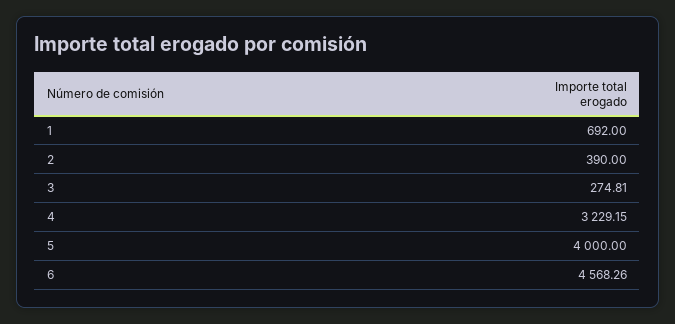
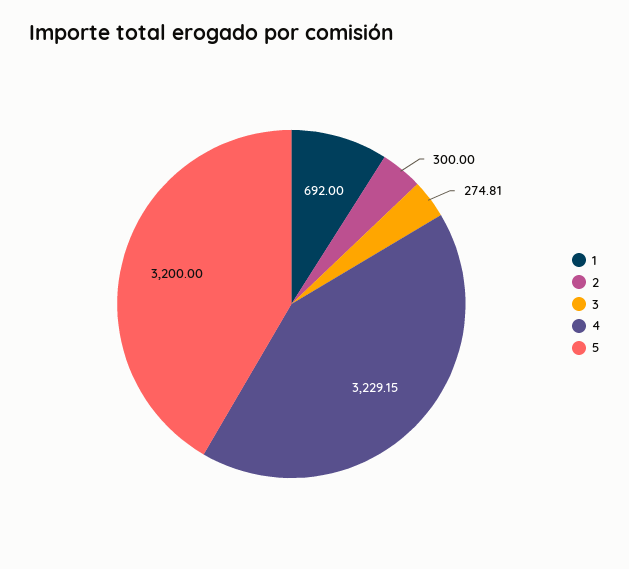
2: 390 -> 300
5: 4000 -> 3200
6: 4568.26 -> none

